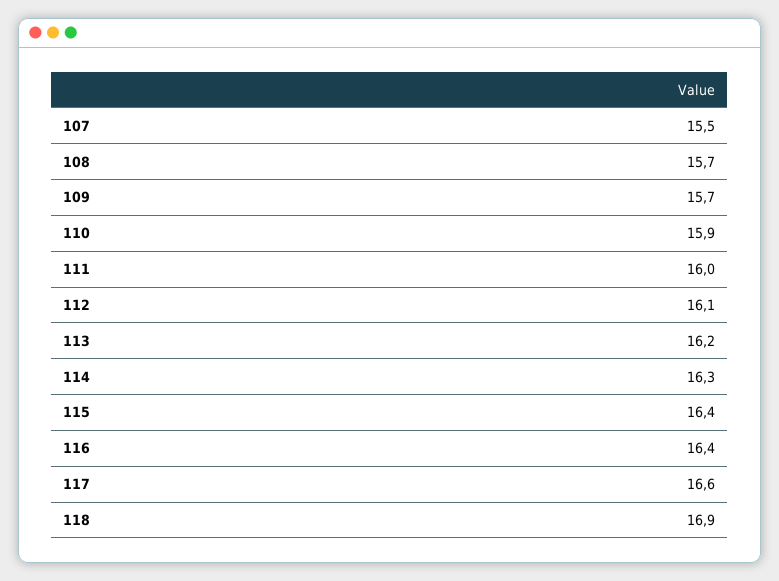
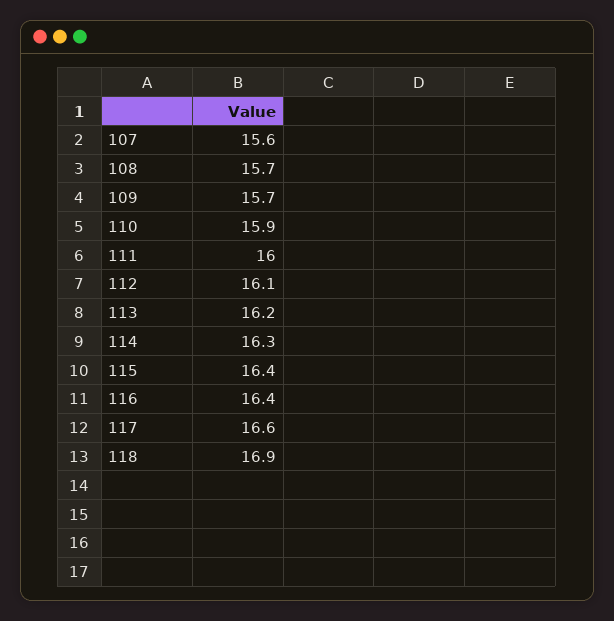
107: 15.5 -> 15.6

